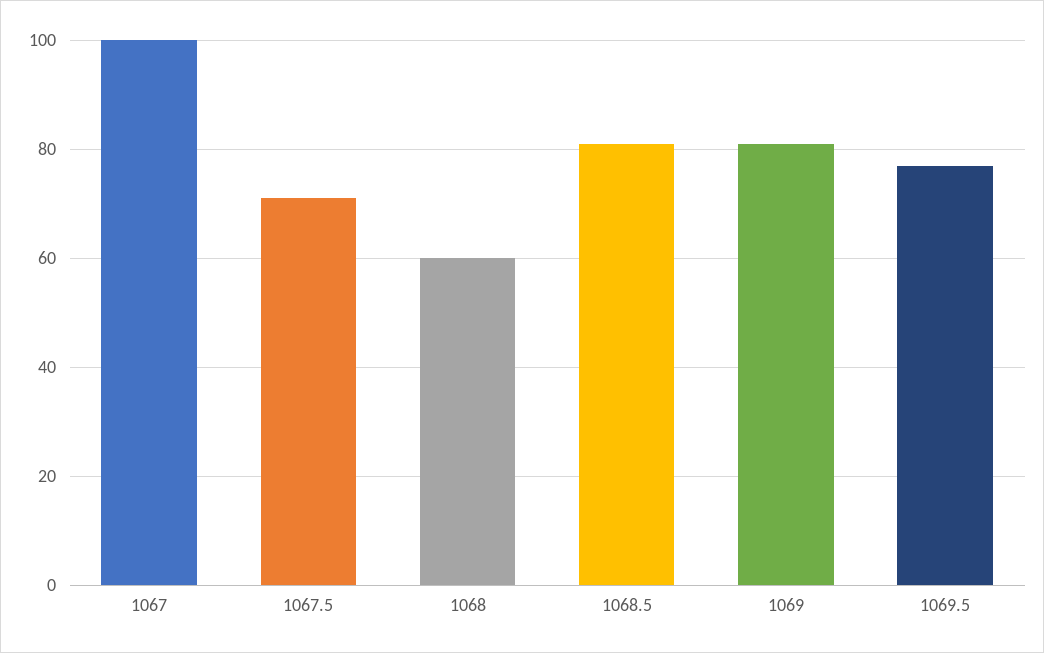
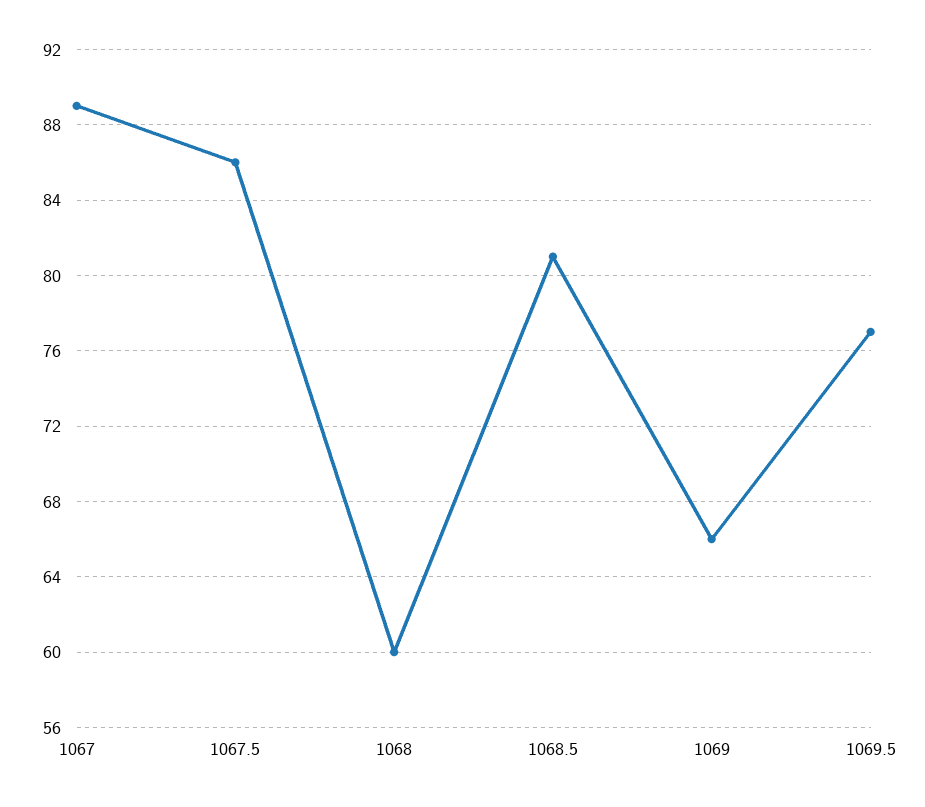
1067: 100 -> 89
1067.5: 70 -> 86
1069: 80 -> 66

